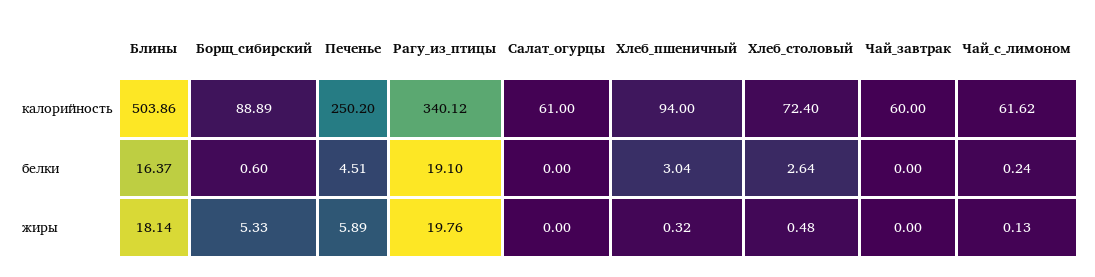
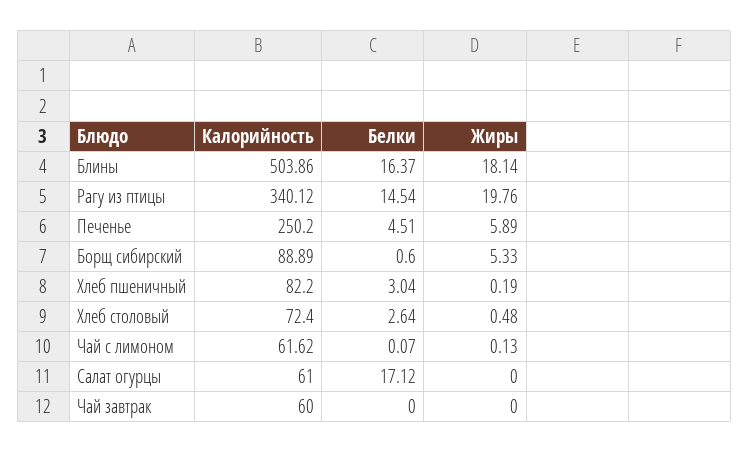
Хлеб_пшеничный, калорийность: 94 -> 82.2
Рагу_из_птицы, белки: 19.1 -> 14.54
Салат_огурцы, белки: 0 -> 17.12
Чай_с_лимоном, белки: 0.24 -> 0.07
Хлеб_пшеничный, жиры: 0.32 -> 0.19

